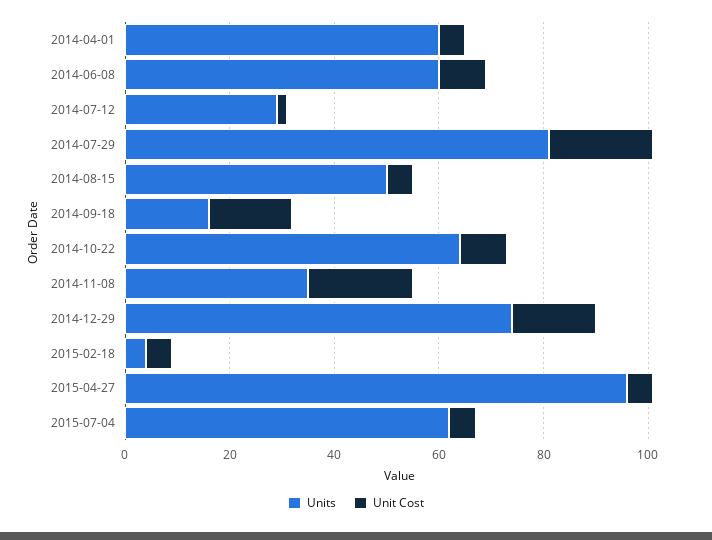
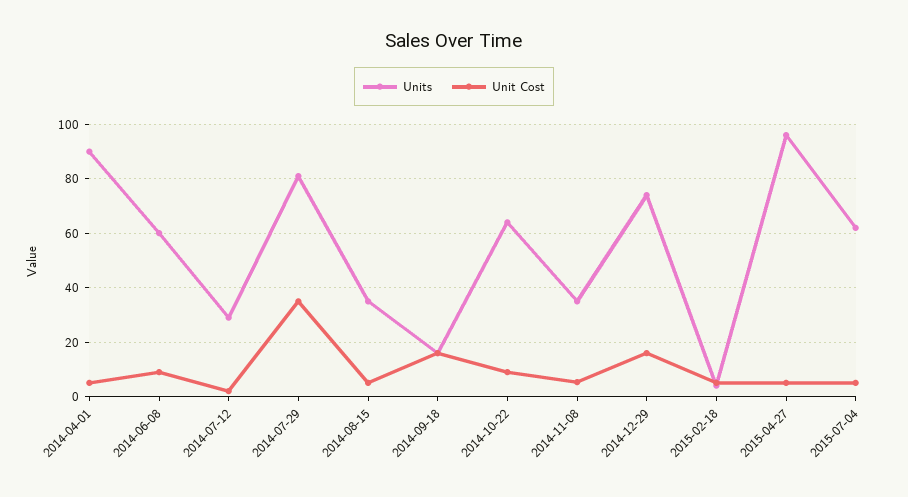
Units, 2014-04-01: 60 -> 90
Unit Cost, 2014-07-29: 20 -> 35
Units, 2014-08-15: 50 -> 35
Unit Cost, 2014-11-08: 20 -> 5

